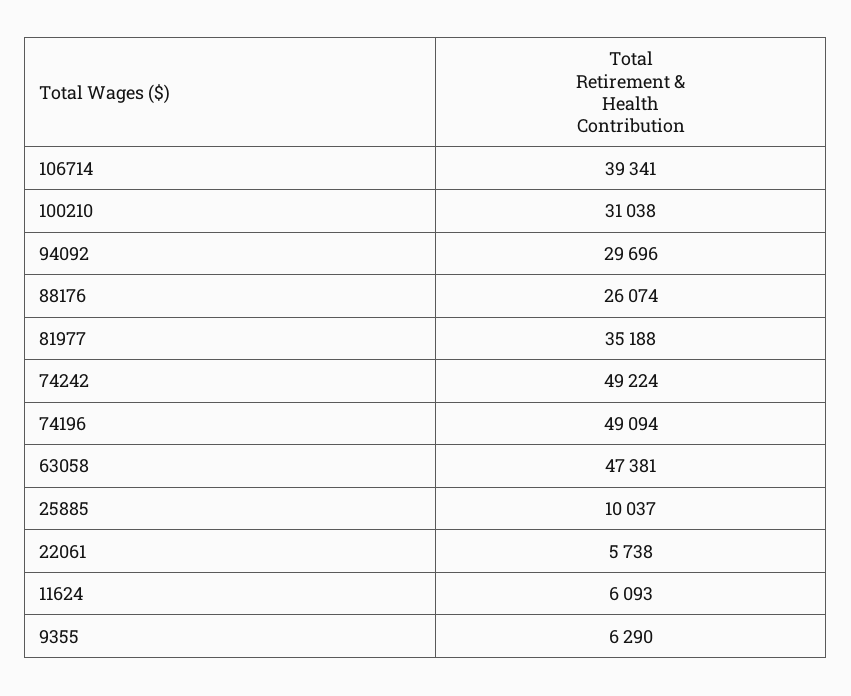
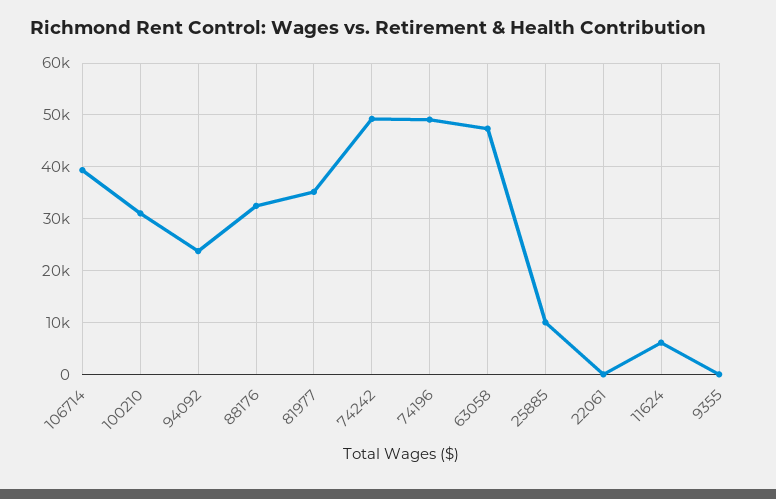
94092: 29696 -> 24000
88176: 26074 -> 32000
22061: 5738 -> 0
9355: 6290 -> 0

